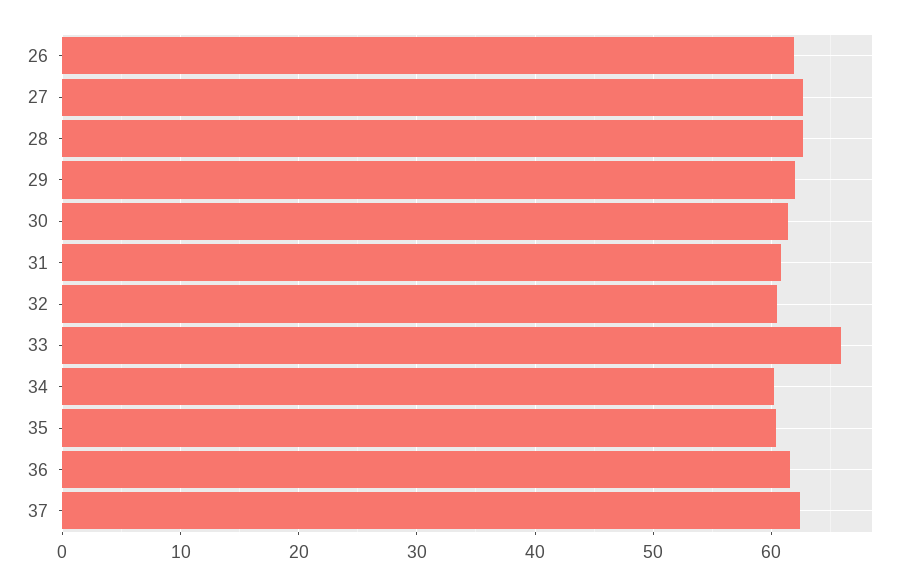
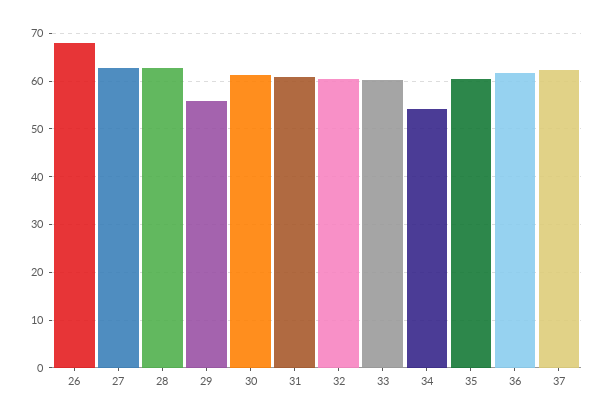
26: 62 -> 68
29: 62 -> 56
33: 66 -> 60
34: 60 -> 54

